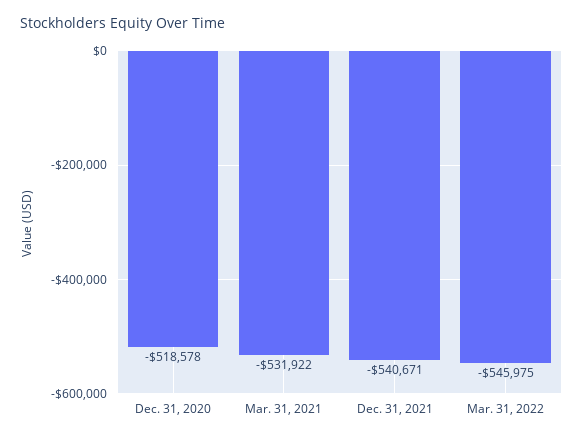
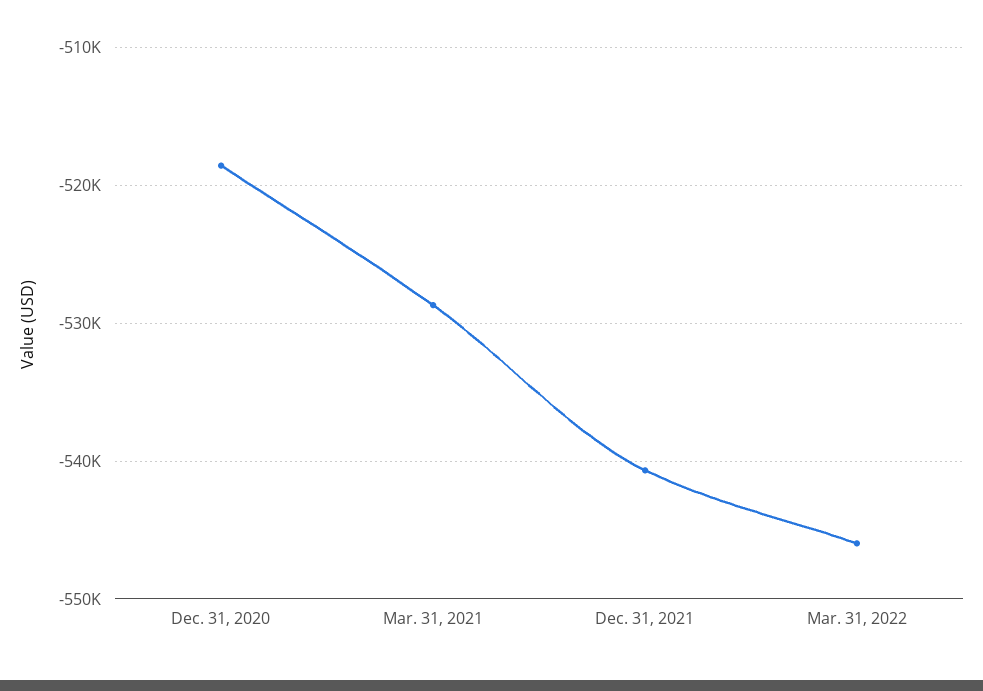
Mar. 31, 2021: -531922 -> -529000

